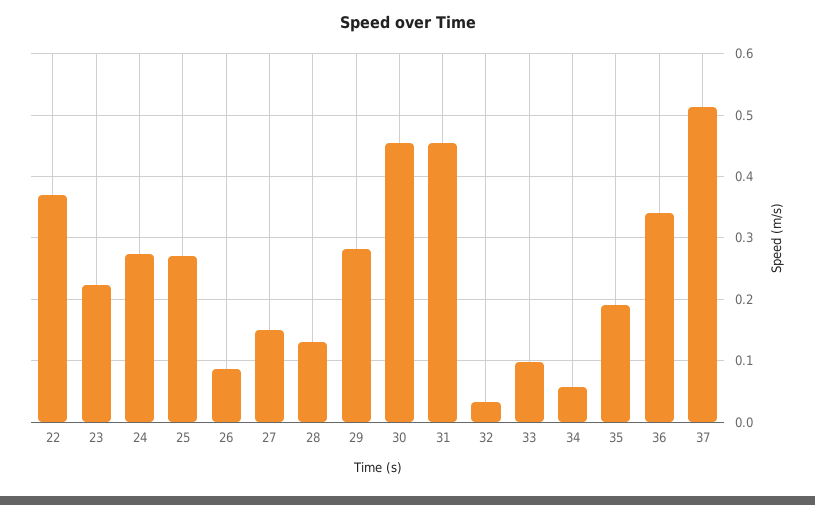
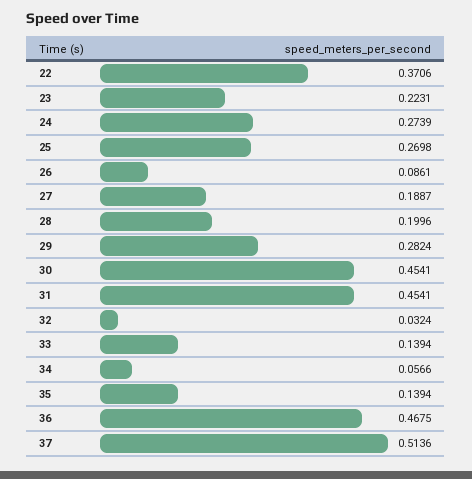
27: 0.15 -> 0.1887
28: 0.13 -> 0.1996
33: 0.1 -> 0.1394
35: 0.19 -> 0.1394
36: 0.34 -> 0.4675

